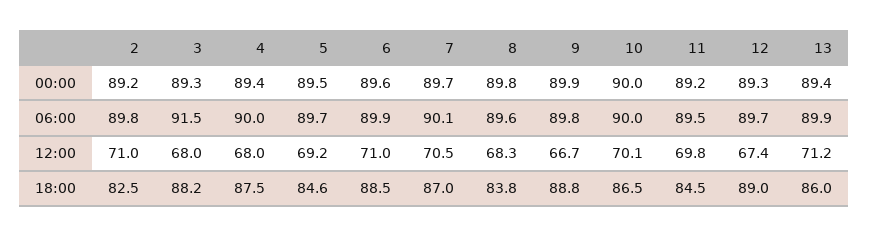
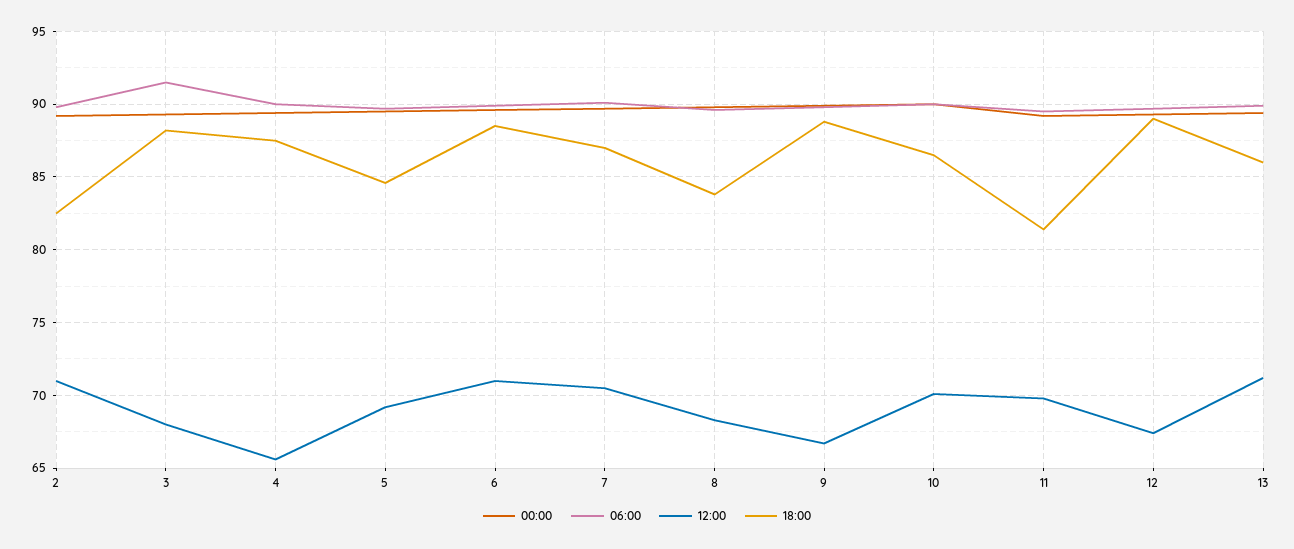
12:00, 4: 68 -> 65.5
18:00, 11: 84.5 -> 81.5

